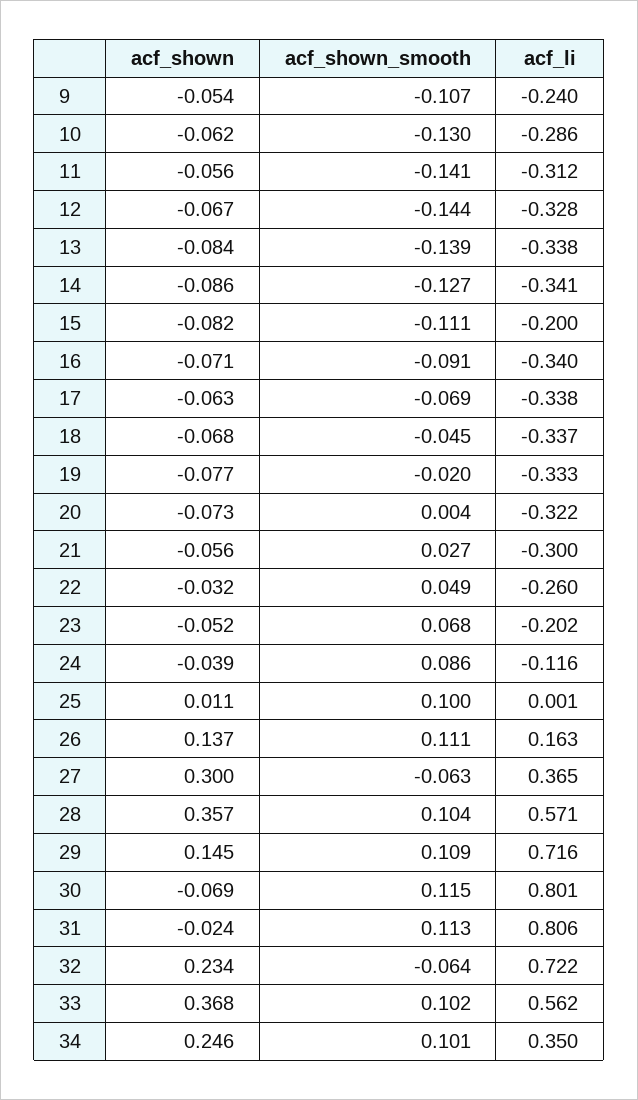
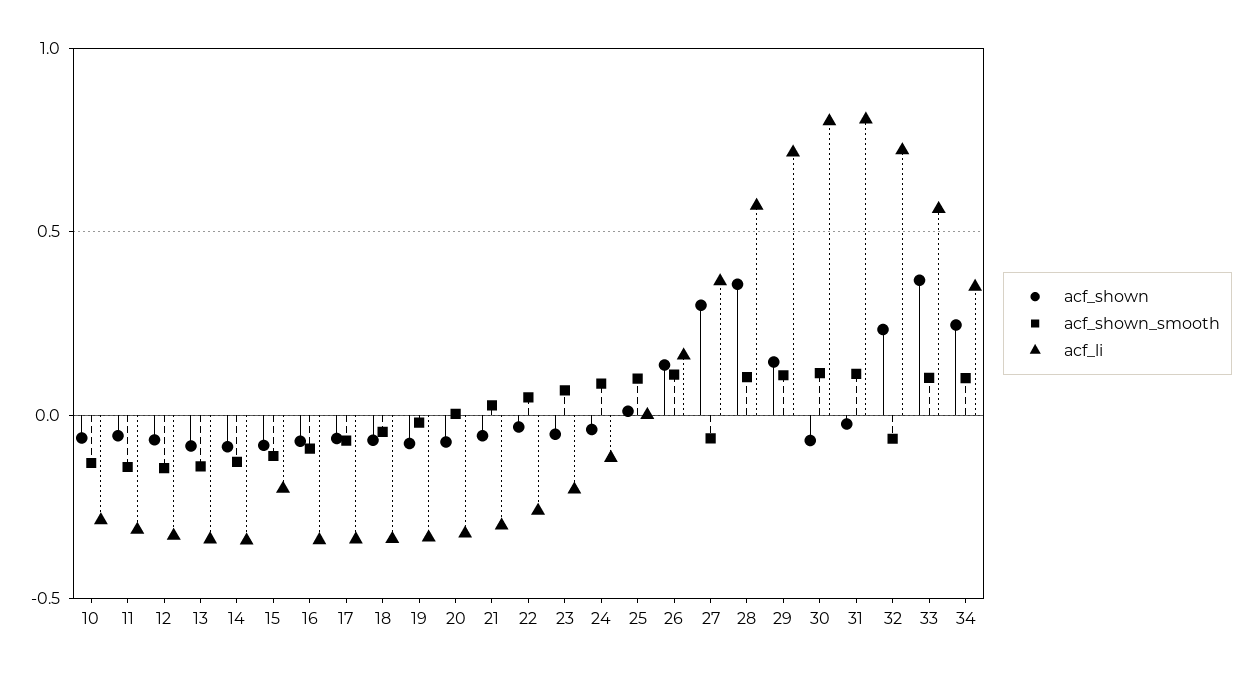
acf_shown, 9: -0.054 -> none
acf_shown_smooth, 9: -0.107 -> none
acf_li, 9: -0.24 -> none

